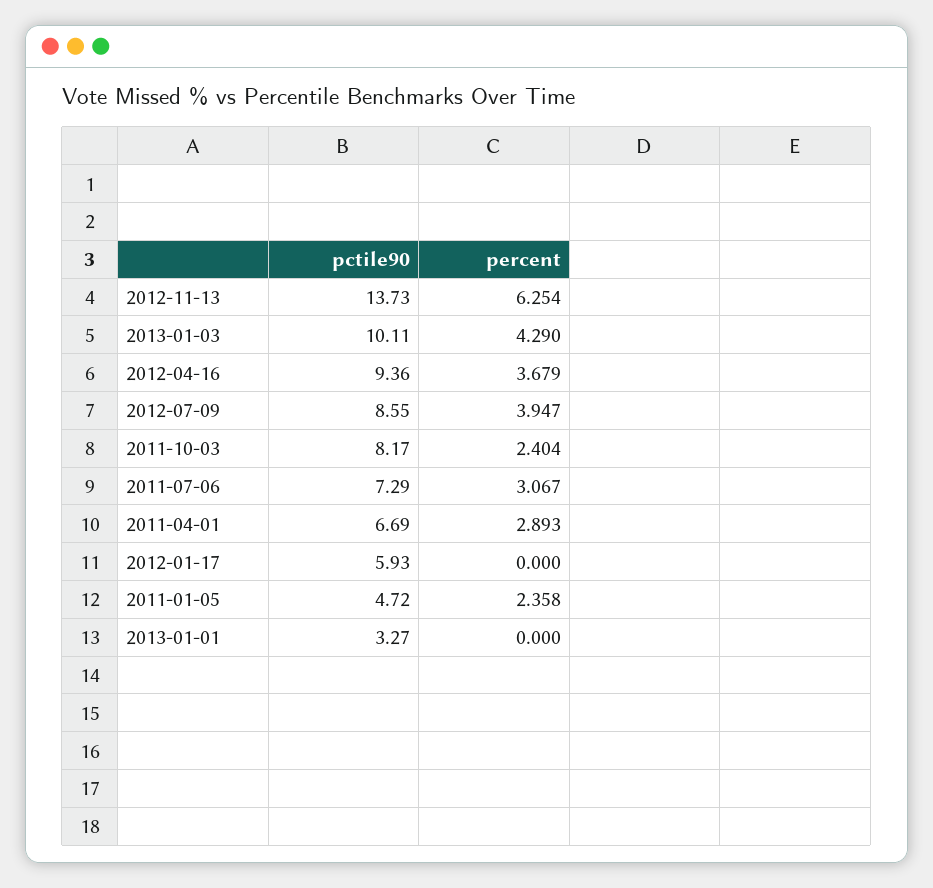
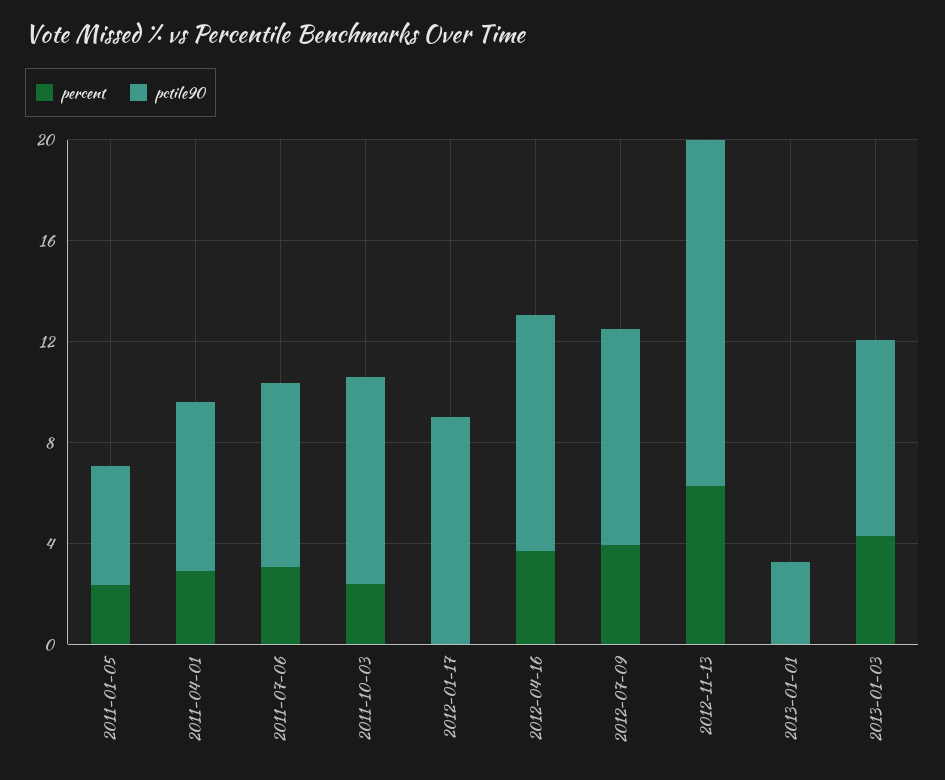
pctile90, 2013-01-03: 10.11 -> 8
pctile90, 2012-01-17: 5.93 -> 9

